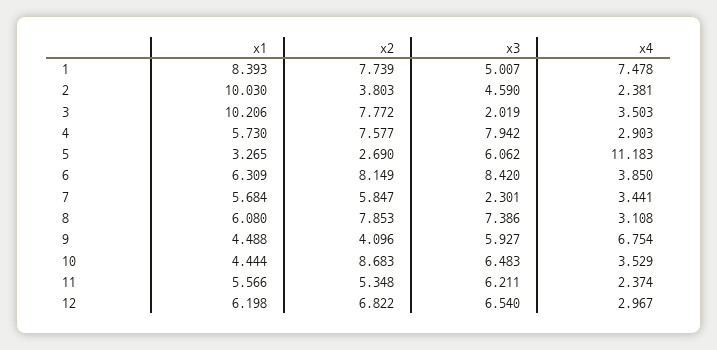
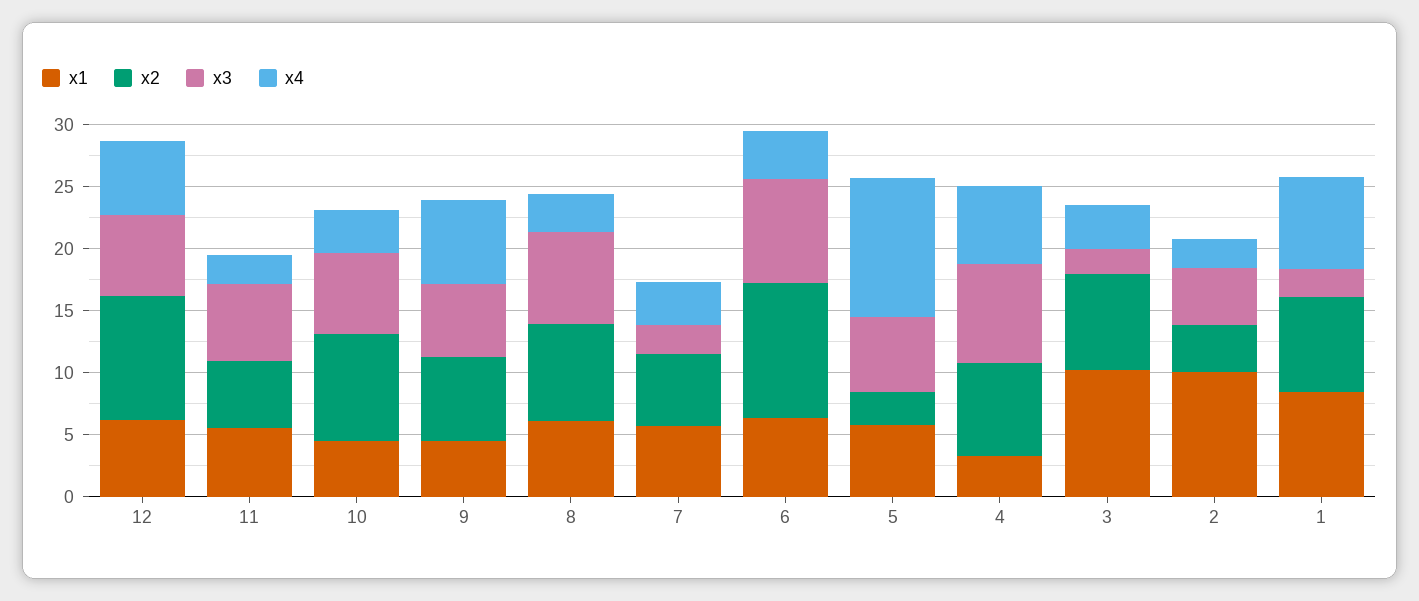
x3, 1: 5.007 -> 2
x1, 4: 5.73 -> 3
x4, 4: 2.903 -> 6
x1, 5: 3.265 -> 6
x2, 6: 8.149 -> 11
x2, 9: 4.096 -> 7
x2, 12: 6.822 -> 10
x4, 12: 2.967 -> 6

